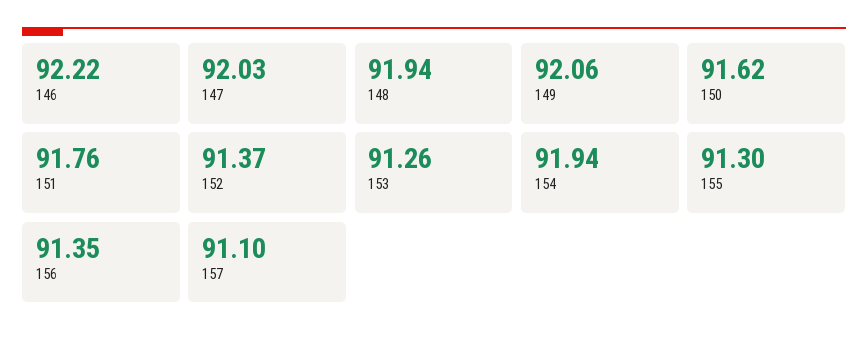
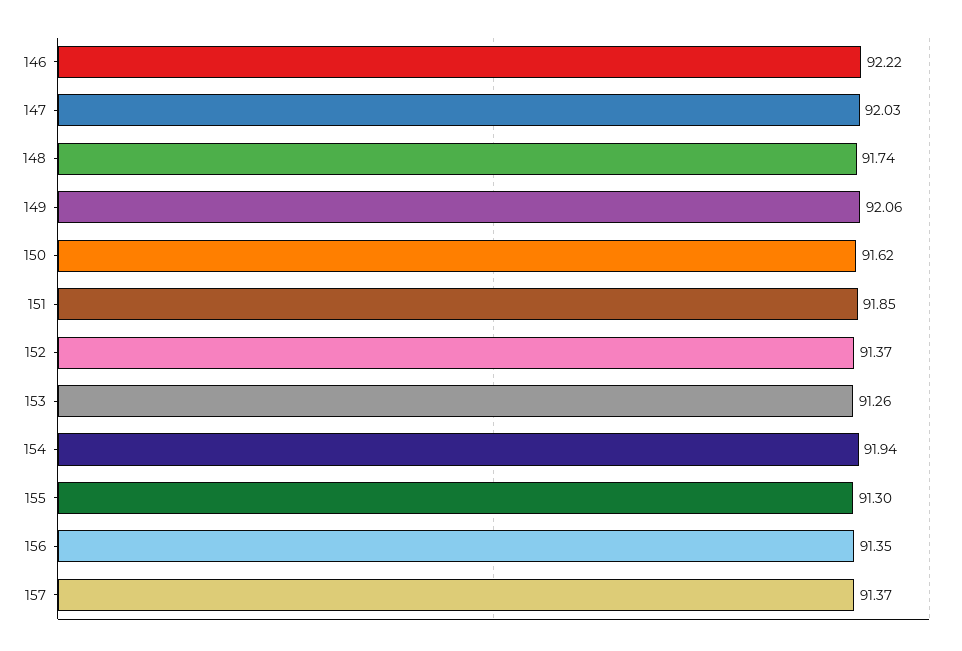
148: 91.94 -> 91.74
151: 91.76 -> 91.85
157: 91.1 -> 91.37

